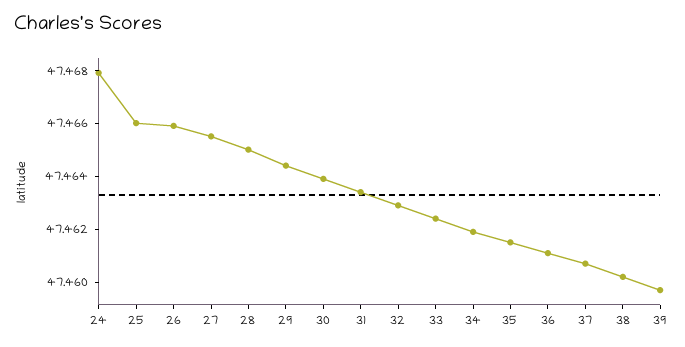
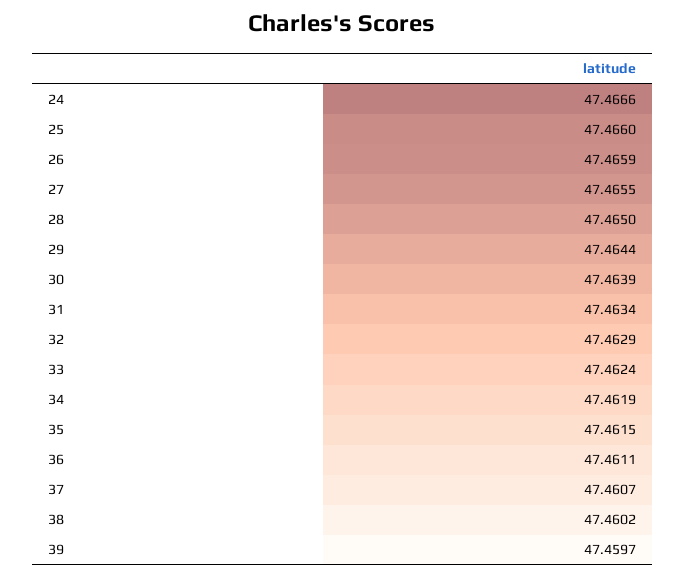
24: 47.468 -> 47.4666

